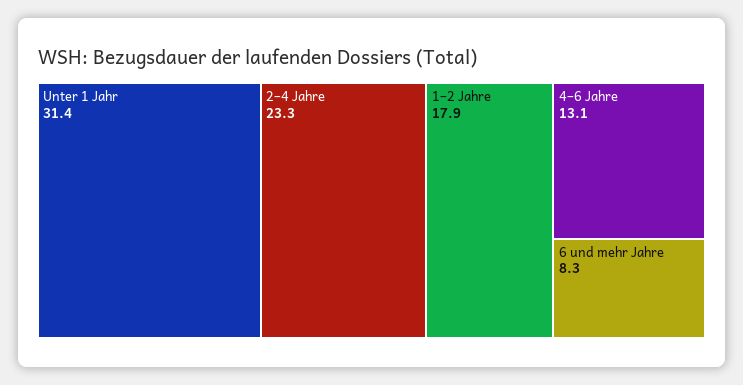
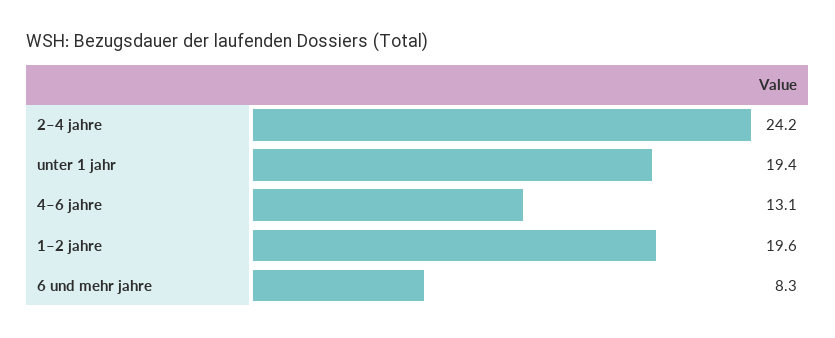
Unter 1 Jahr: 31.4 -> 19.4
2–4 Jahre: 23.3 -> 24.2
1–2 Jahre: 17.9 -> 19.6

